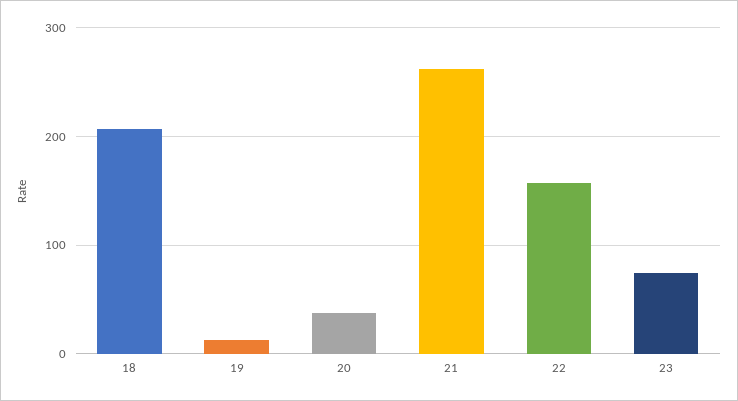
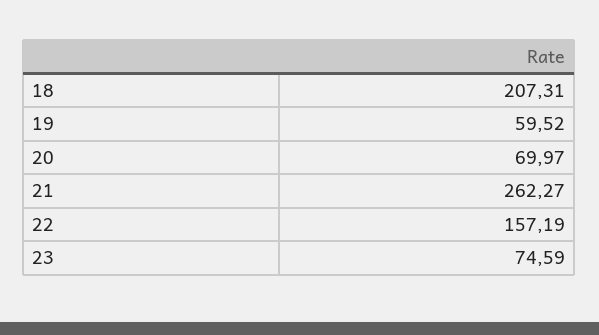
19: 10 -> 59.52
20: 40 -> 69.97

